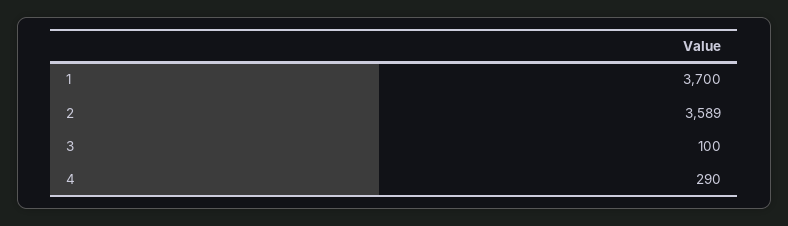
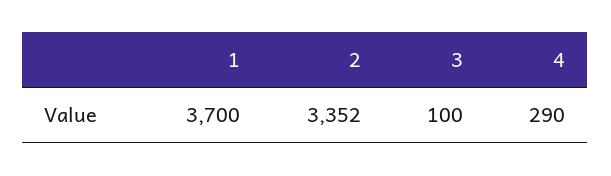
2: 3589 -> 3352

